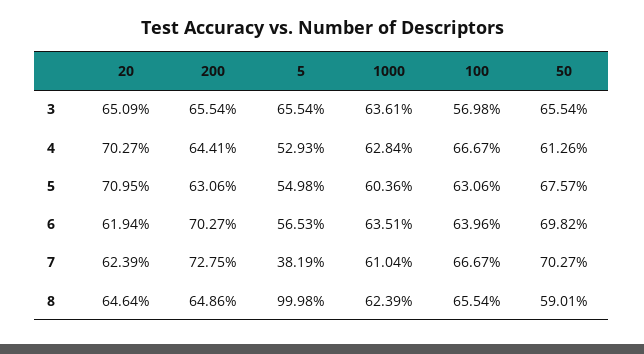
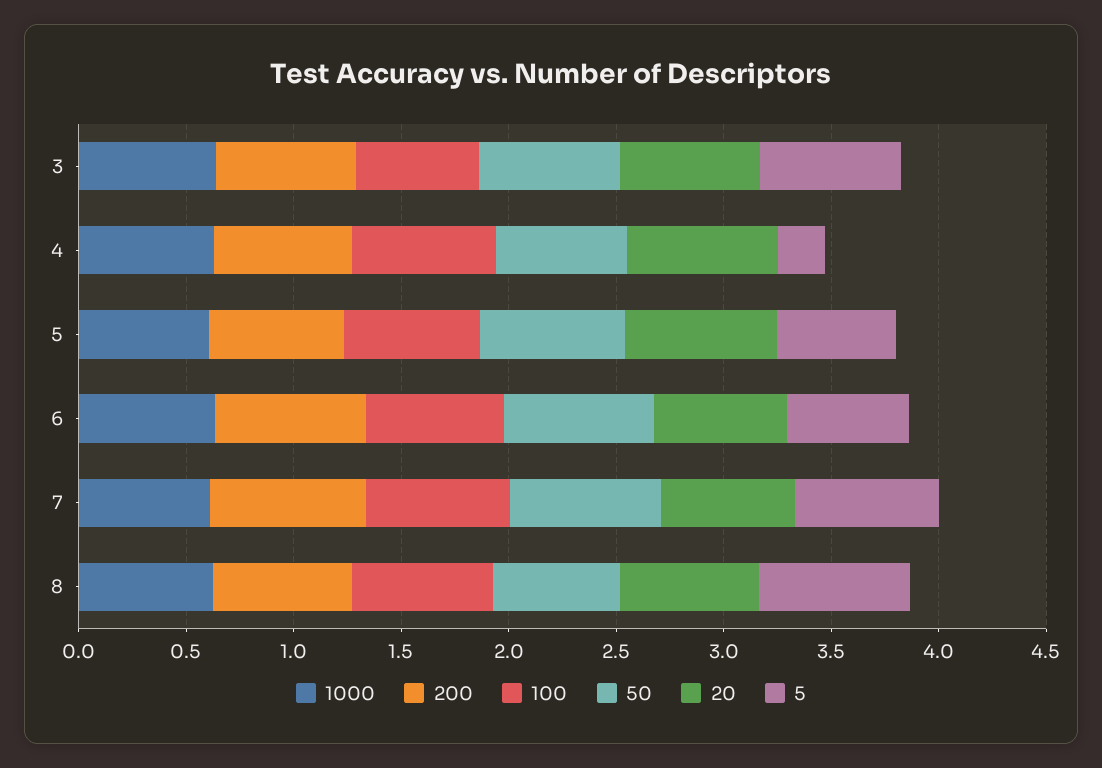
5, 4: 0.5293 -> 0.2
5, 7: 0.3819 -> 0.7
5, 8: 0.9998 -> 0.7

